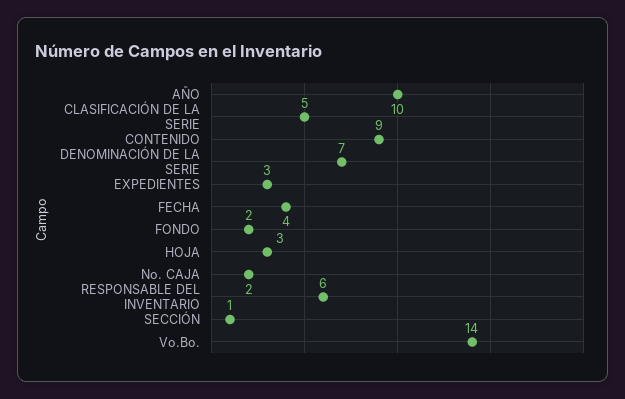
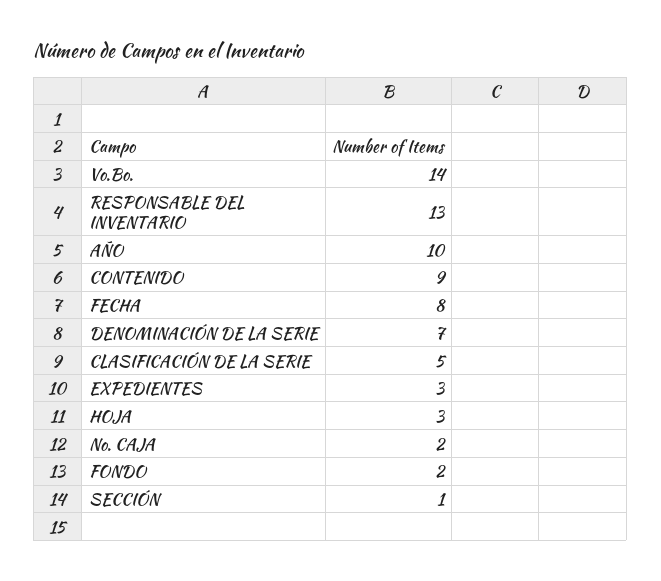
FECHA: 4 -> 8
RESPONSABLE DEL INVENTARIO: 6 -> 13

